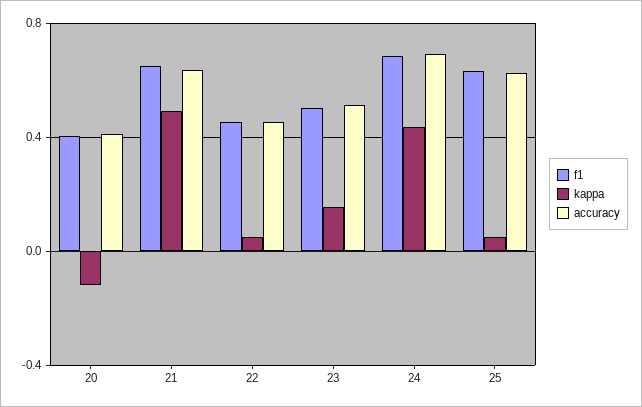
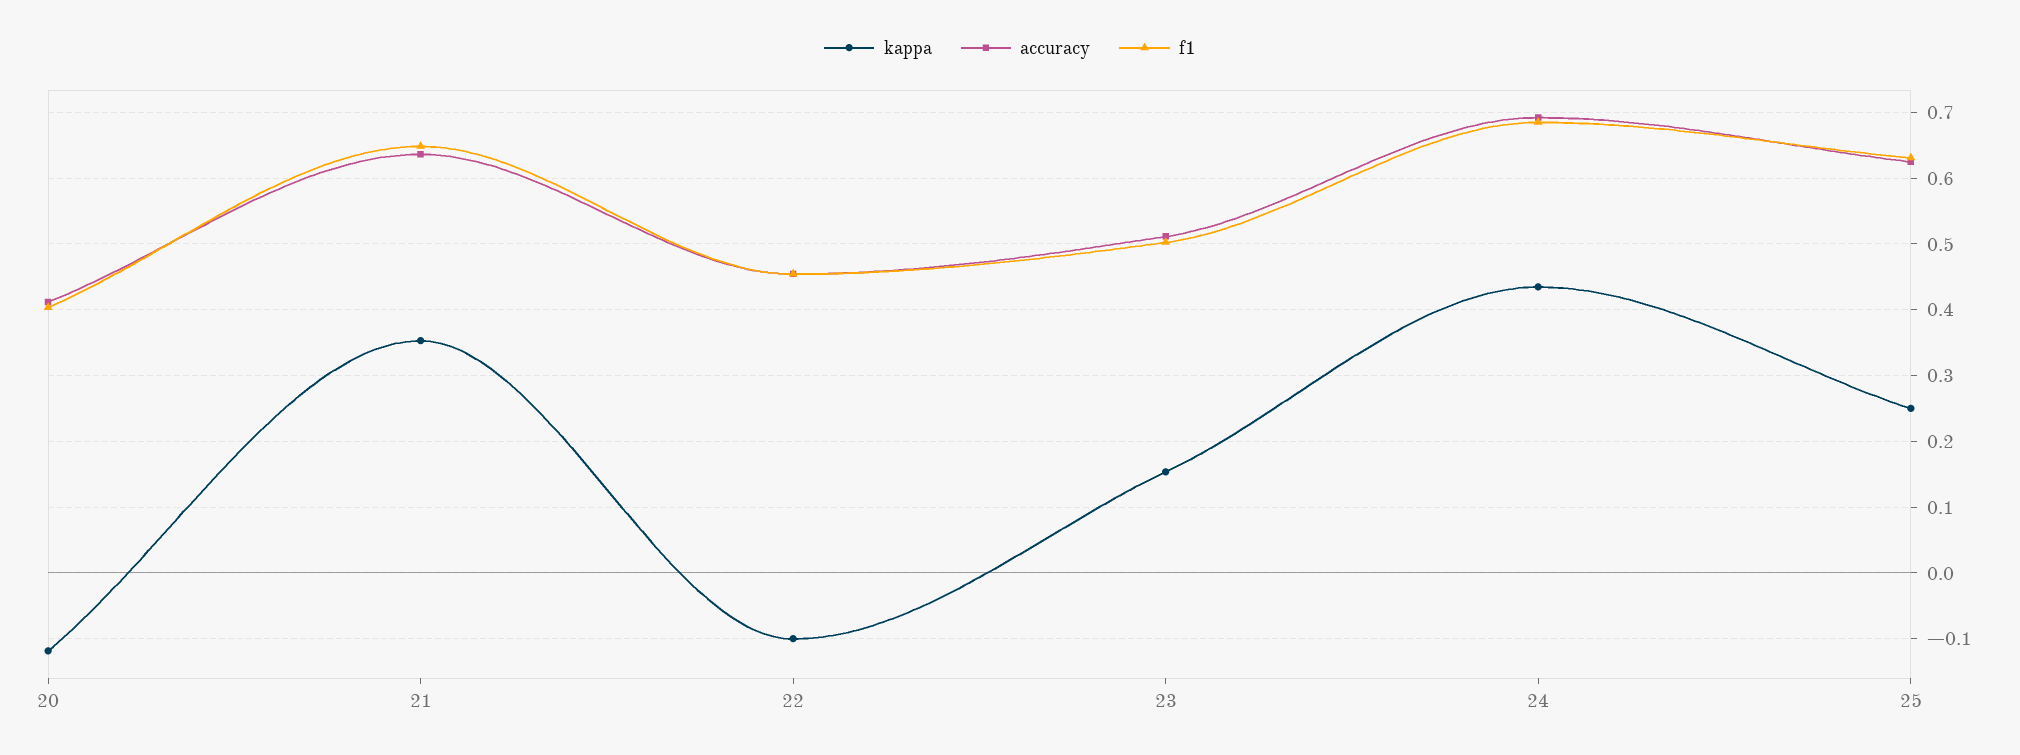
kappa, 21: 0.5 -> 0.35
kappa, 22: 0.05 -> -0.1
kappa, 25: 0.05 -> 0.25

